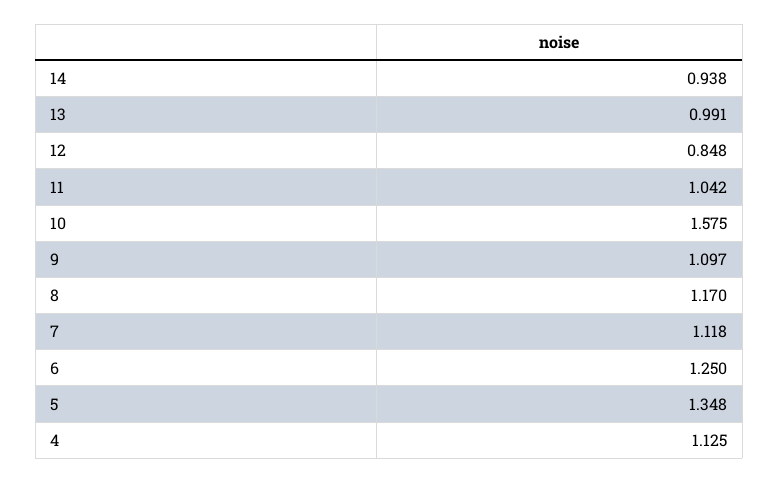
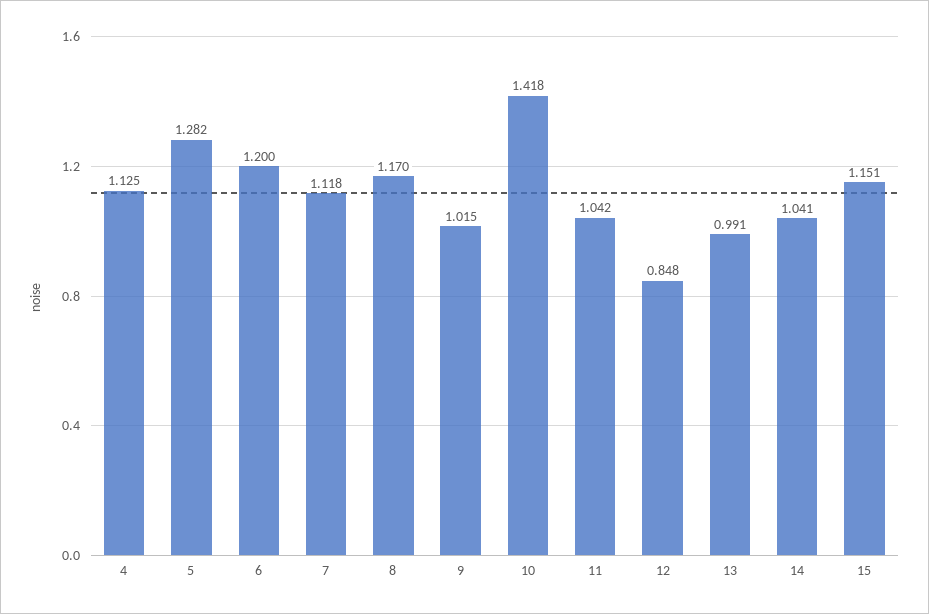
14: 0.938 -> 1.041
10: 1.575 -> 1.418
9: 1.097 -> 1.015
6: 1.25 -> 1.2
5: 1.348 -> 1.282
15: none -> 1.151

